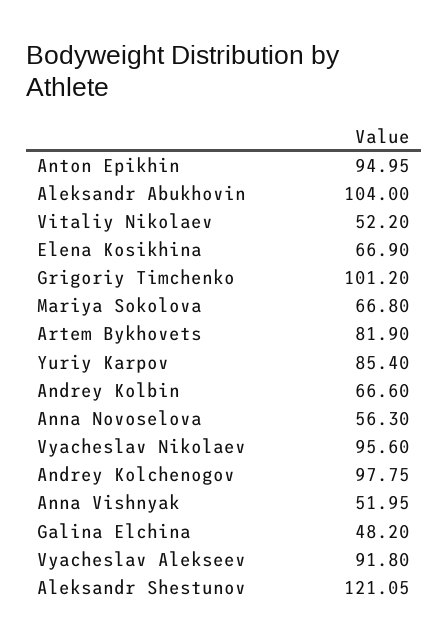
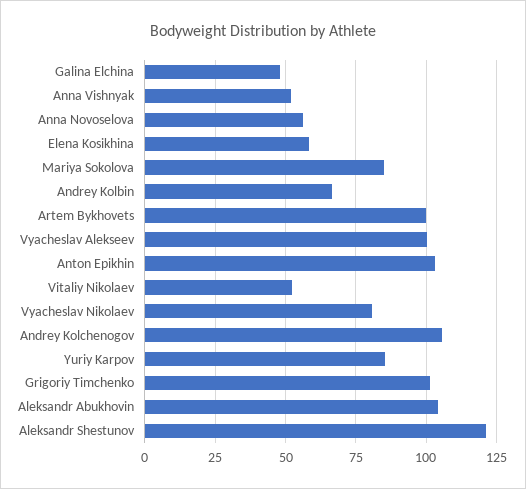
Anton Epikhin: 94.95 -> 102.5
Elena Kosikhina: 66.9 -> 57.5
Mariya Sokolova: 66.8 -> 85
Artem Bykhovets: 81.9 -> 100
Vyacheslav Nikolaev: 95.6 -> 80
Andrey Kolchenogov: 97.75 -> 105
Vyacheslav Alekseev: 91.8 -> 100

